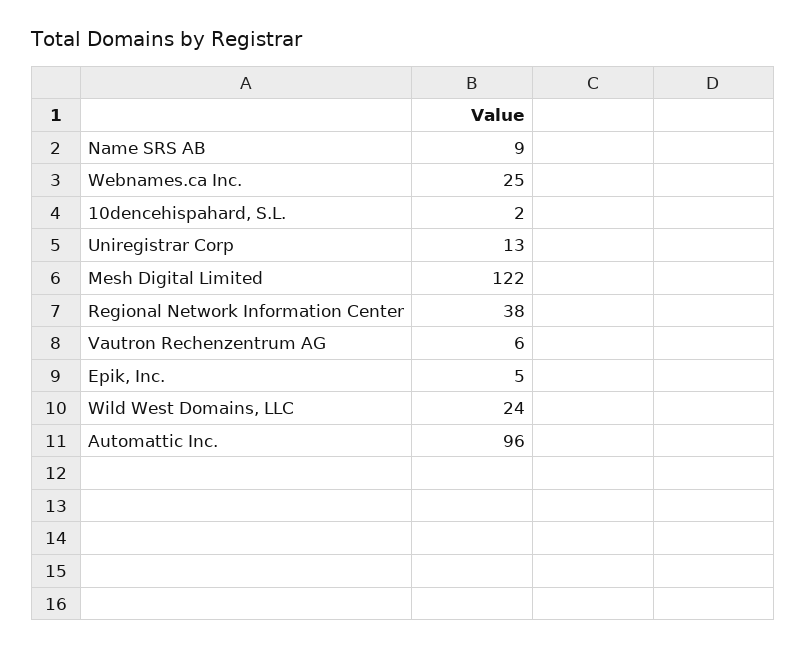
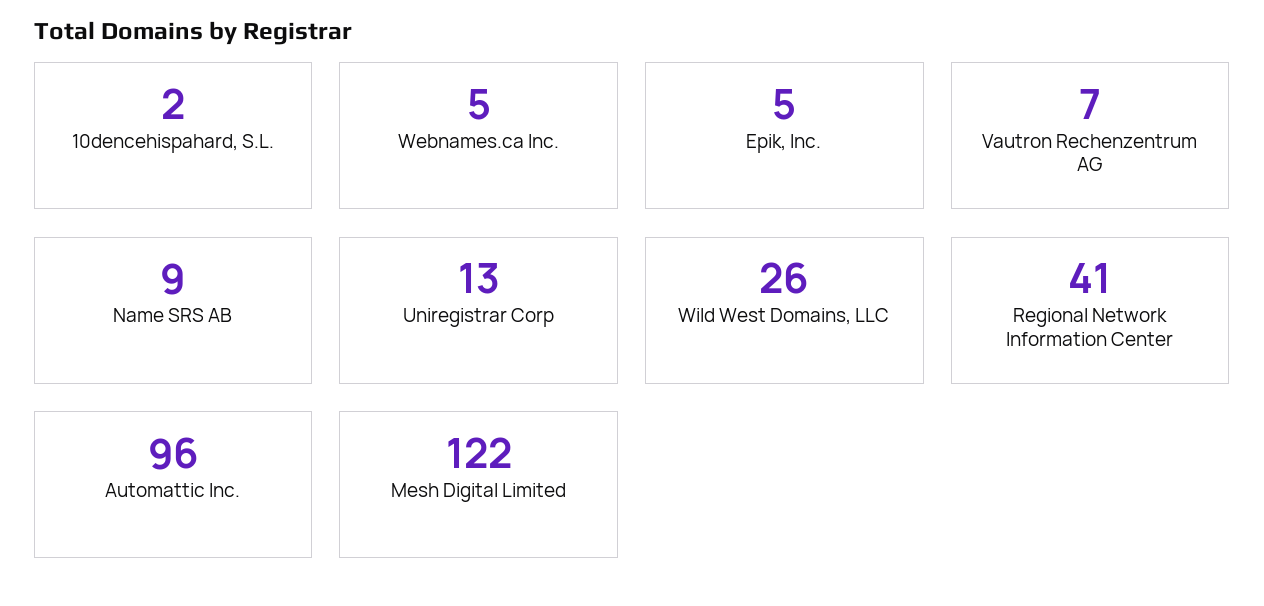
Webnames.ca Inc.: 25 -> 5
Regional Network Information Center: 38 -> 41
Vautron Rechenzentrum AG: 6 -> 7
Wild West Domains, LLC: 24 -> 26

